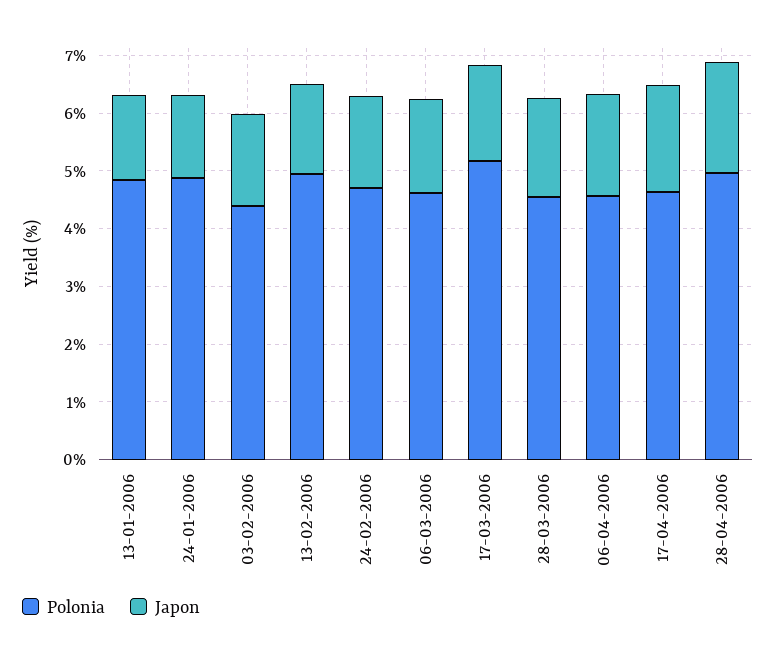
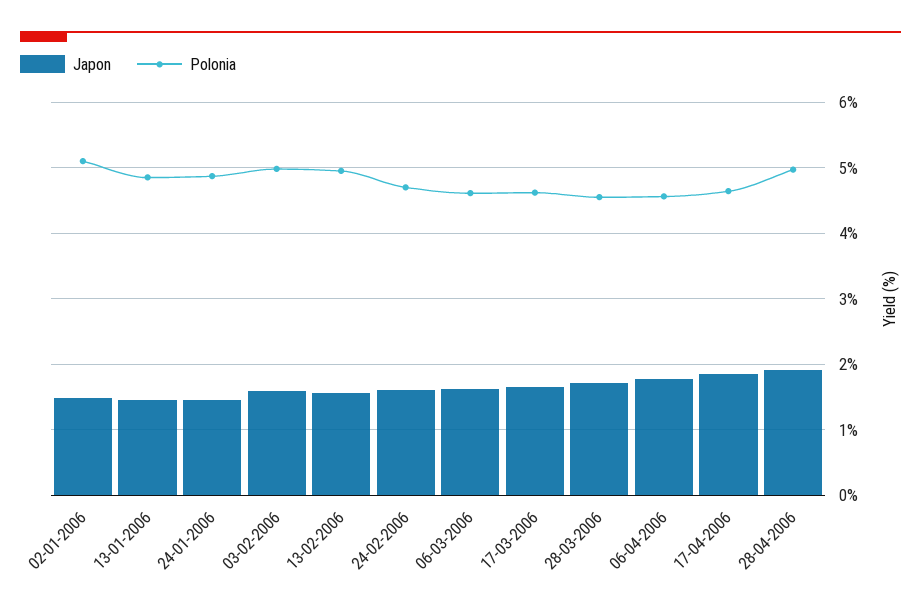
Polonia, 03-02-2006: 4.4 -> 5
Polonia, 17-03-2006: 5.2 -> 4.6
Japon, 02-01-2006: none -> 1.5
Polonia, 02-01-2006: none -> 5.1

